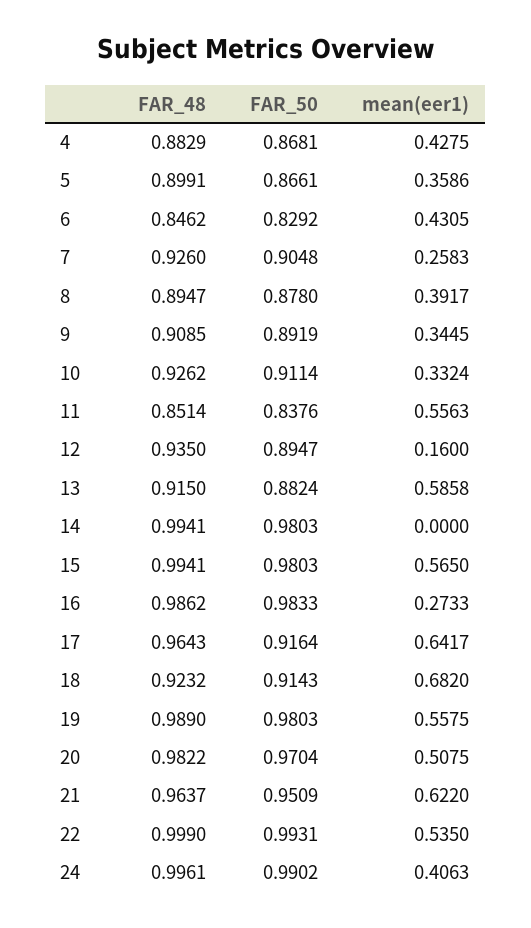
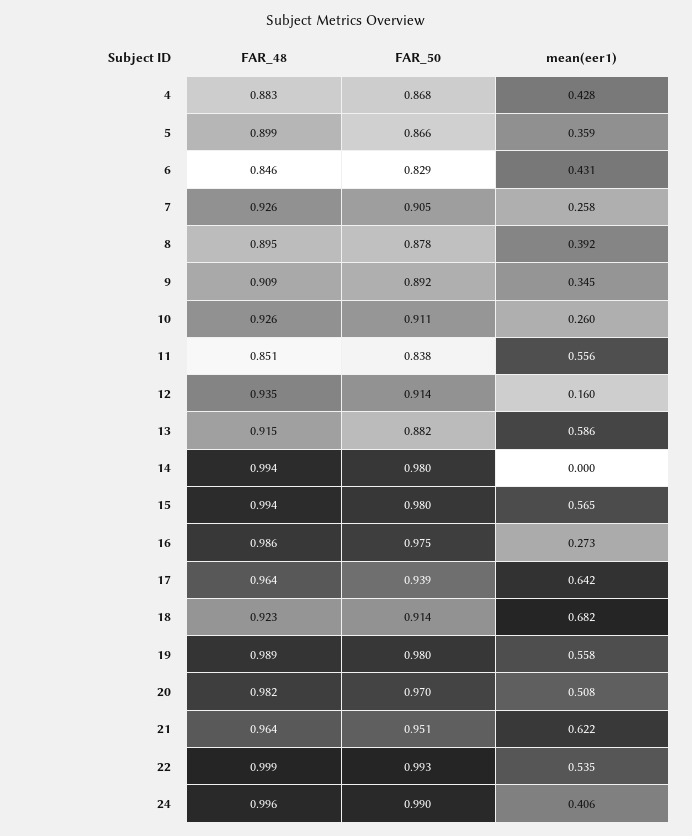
mean(eer1), 10: 0.3324 -> 0.26
FAR_50, 12: 0.8947 -> 0.914
FAR_50, 16: 0.9833 -> 0.975
FAR_50, 17: 0.9164 -> 0.939

